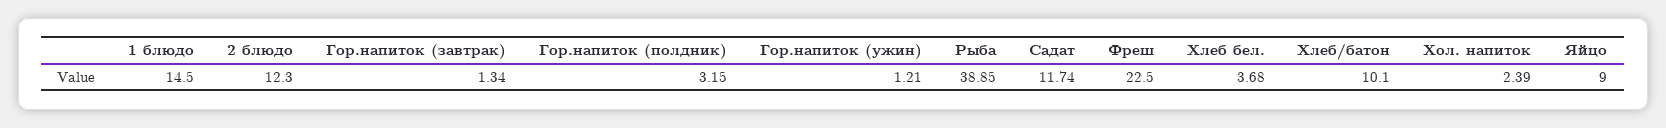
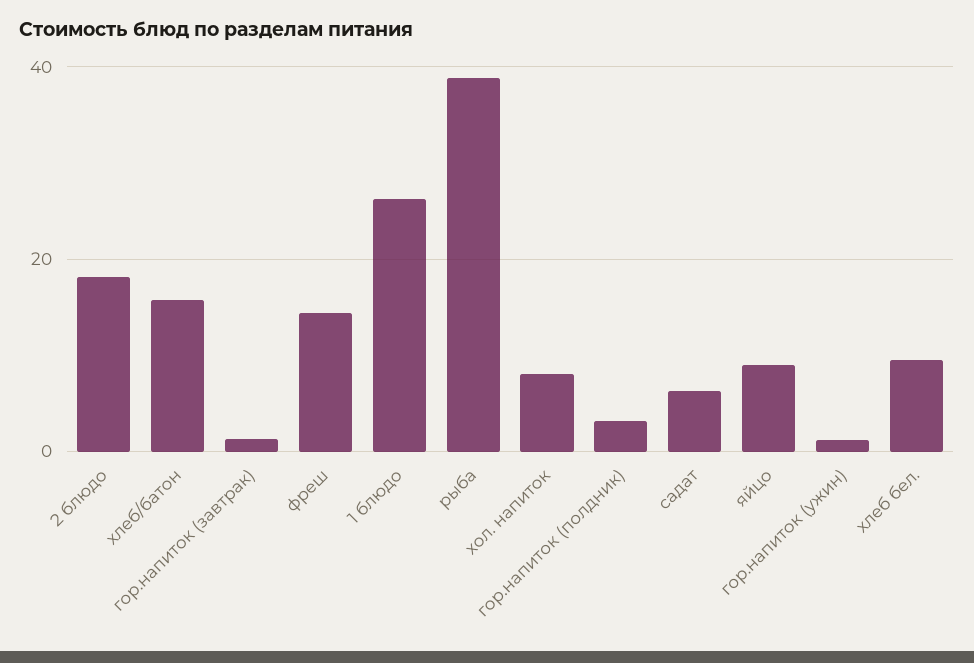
1 блюдо: 14.5 -> 26
2 блюдо: 12.3 -> 18
Садат: 11.74 -> 6
Фреш: 22.5 -> 14
Хлеб бел.: 3.68 -> 10
Хлеб/батон: 10.1 -> 16
Хол. напиток: 2.39 -> 8

